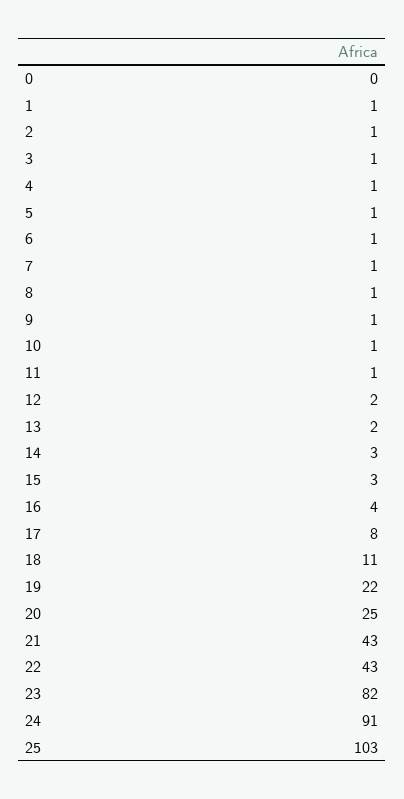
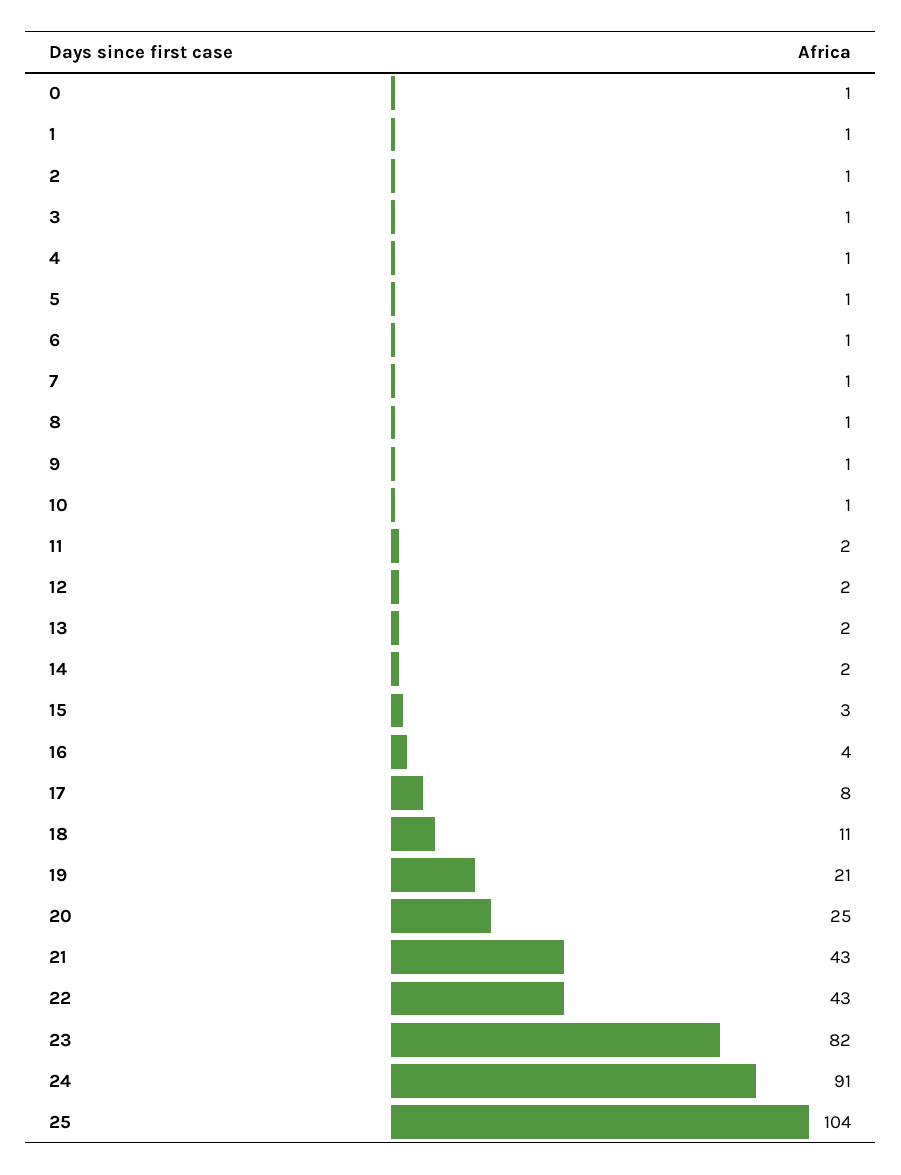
0: 0 -> 1
11: 1 -> 2
14: 3 -> 2
19: 22 -> 21
25: 103 -> 104

